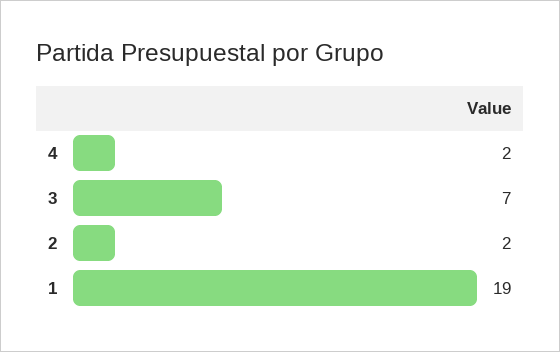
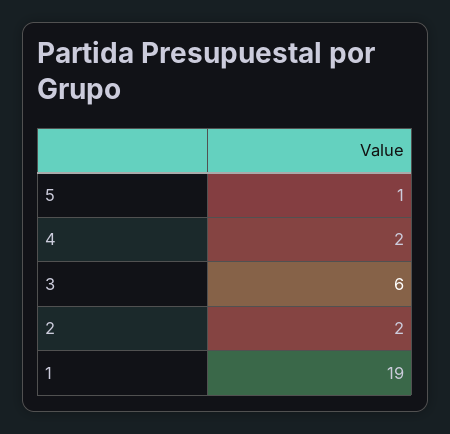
3: 7 -> 6
5: none -> 1

